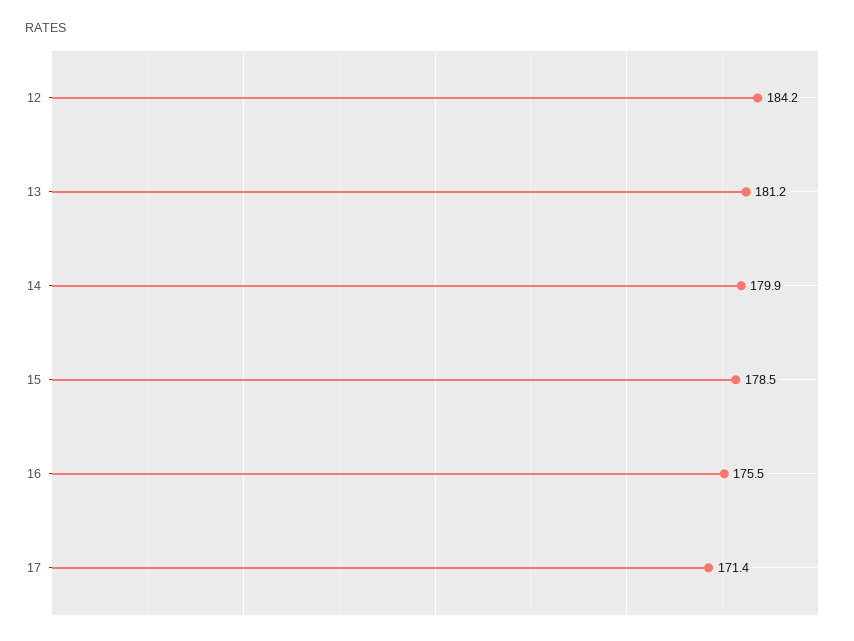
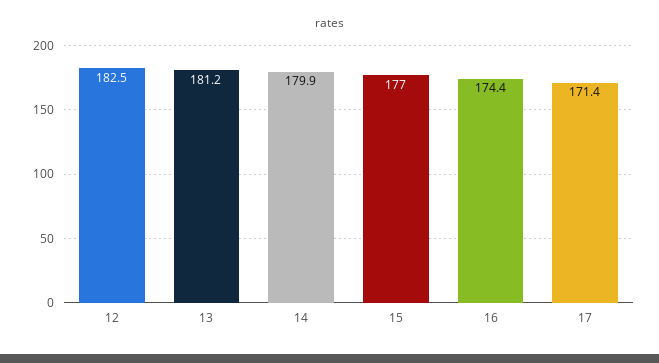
12: 184.2 -> 182.5
15: 178.5 -> 177
16: 175.5 -> 174.4

